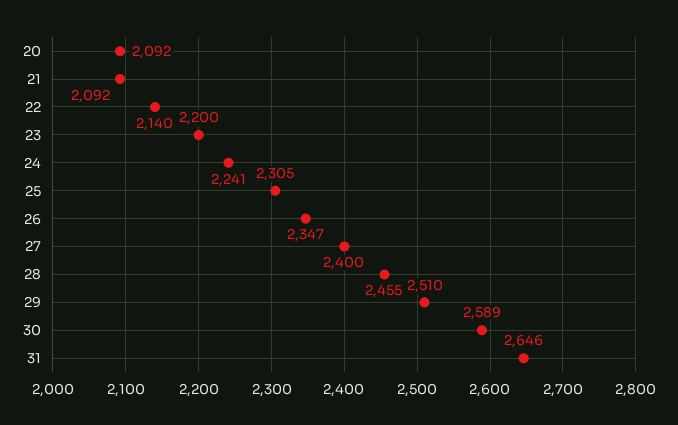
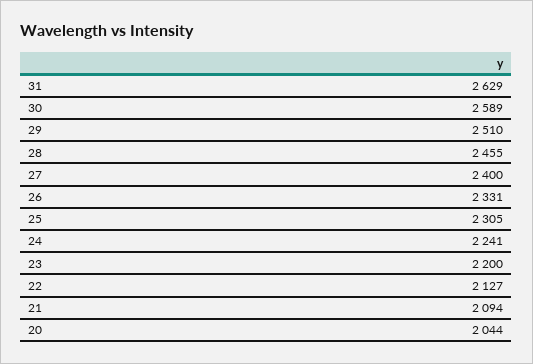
20: 2092 -> 2044
21: 2092 -> 2094
22: 2140 -> 2127
26: 2347 -> 2331
31: 2646 -> 2629

